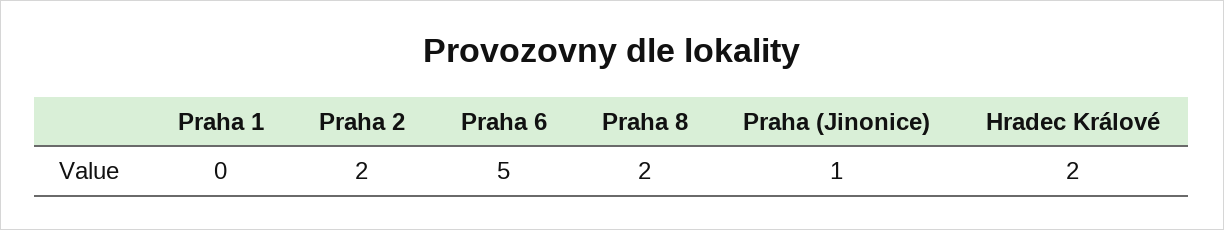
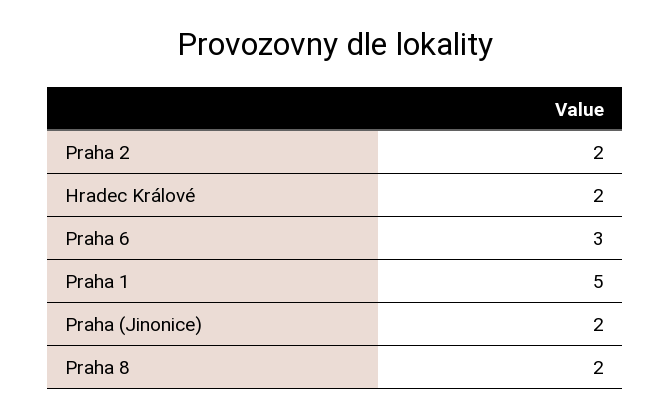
Praha 1: 0 -> 5
Praha 6: 5 -> 3
Praha (Jinonice): 1 -> 2

